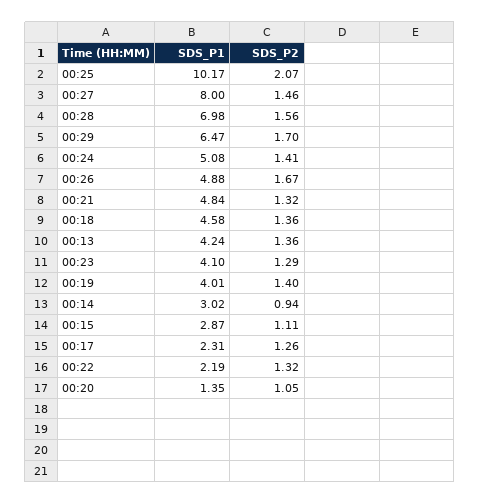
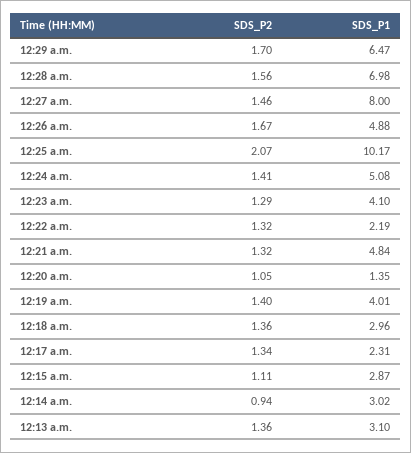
SDS_P1, 00:18: 4.58 -> 2.96
SDS_P1, 00:13: 4.24 -> 3.1
SDS_P2, 00:17: 1.26 -> 1.34

